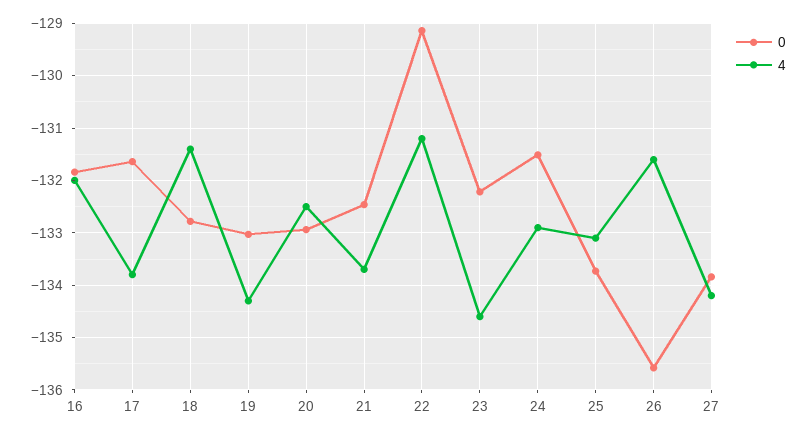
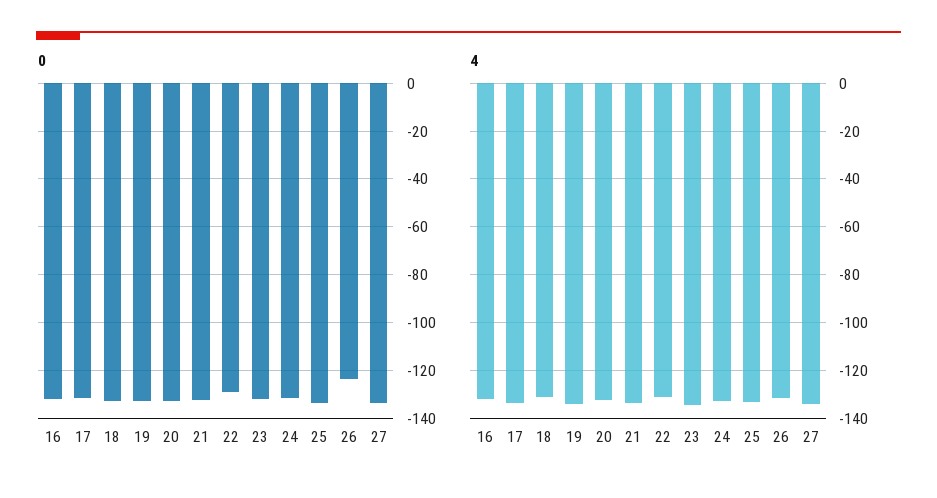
0, 26: -135.6 -> -125

